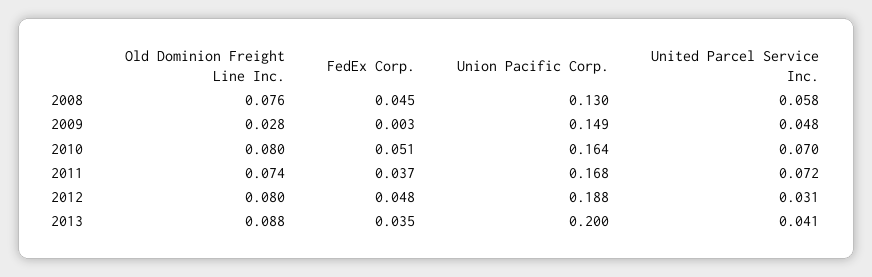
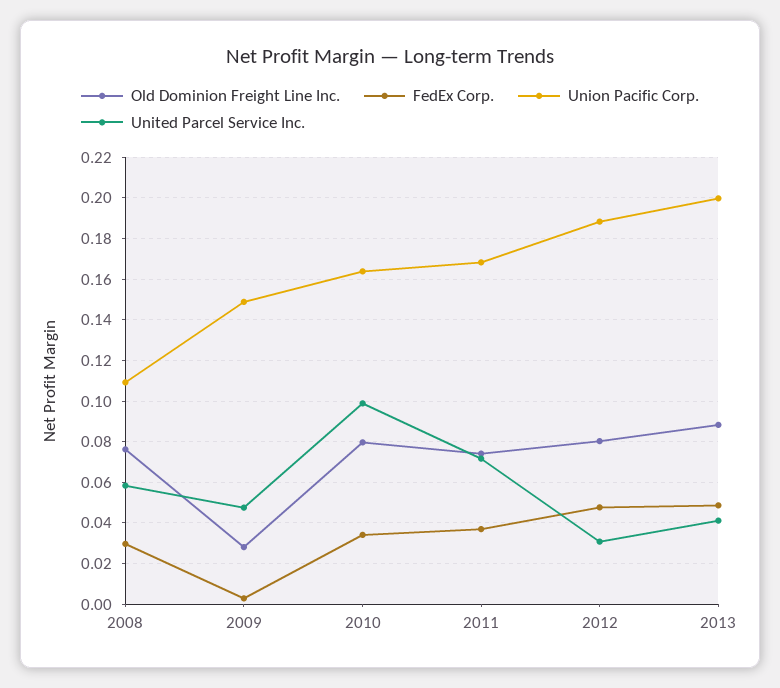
FedEx Corp., 2008: 0.045 -> 0.03
Union Pacific Corp., 2008: 0.13 -> 0.11
FedEx Corp., 2010: 0.051 -> 0.035
United Parcel Service Inc., 2010: 0.07 -> 0.1
FedEx Corp., 2013: 0.035 -> 0.05

